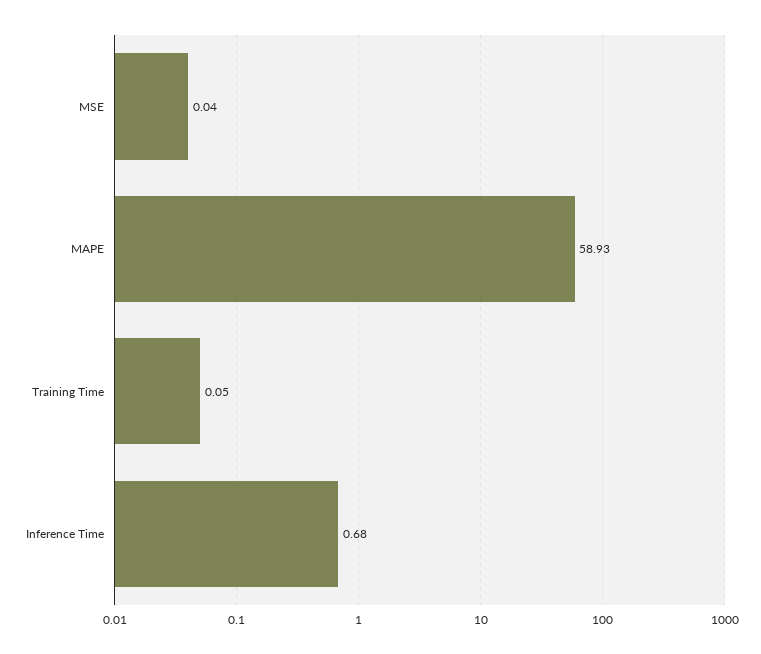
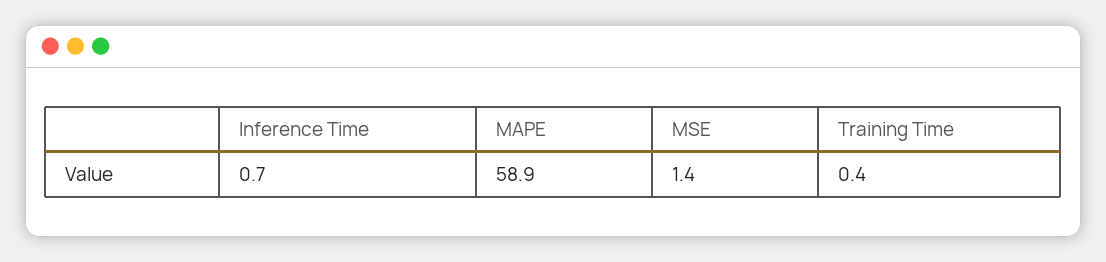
MSE: 0.04 -> 1.4
Training Time: 0.05 -> 0.4

